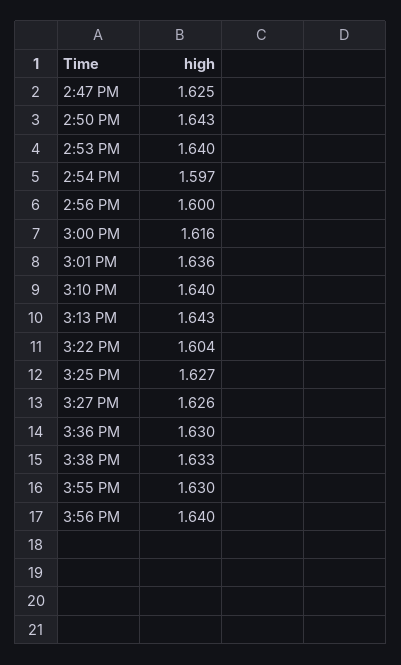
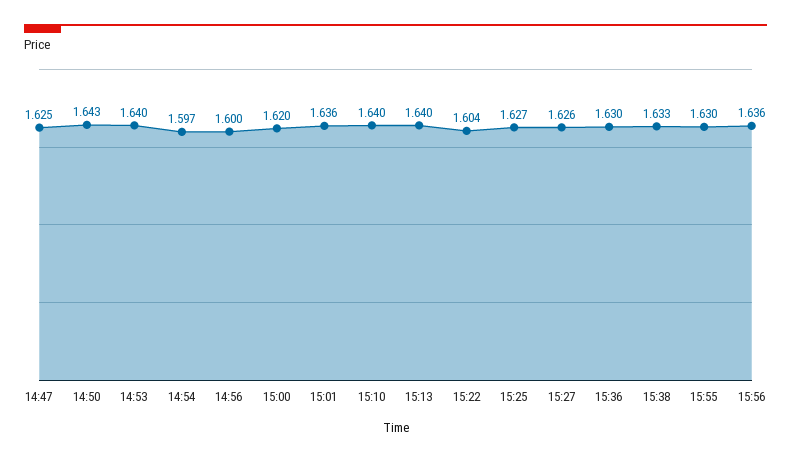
3:00 PM: 1.616 -> 1.62
3:13 PM: 1.643 -> 1.64
3:56 PM: 1.64 -> 1.636

